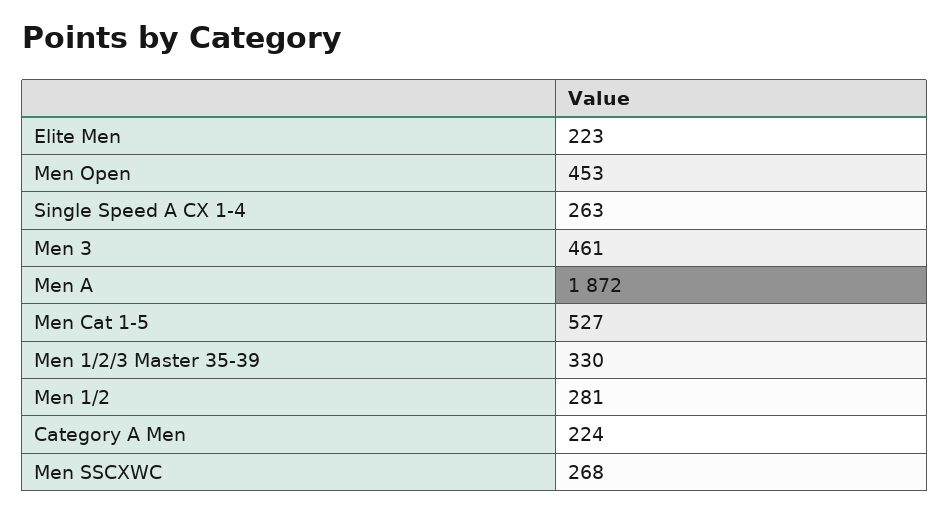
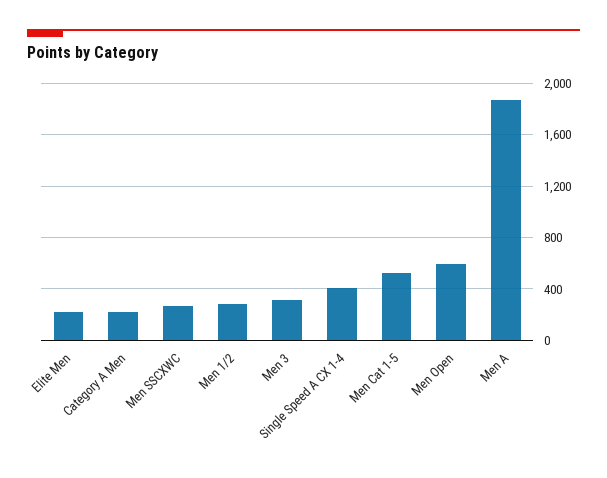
Men Open: 453 -> 600
Single Speed A CX 1-4: 263 -> 400
Men 3: 461 -> 300
Men 1/2/3 Master 35-39: 330 -> none

